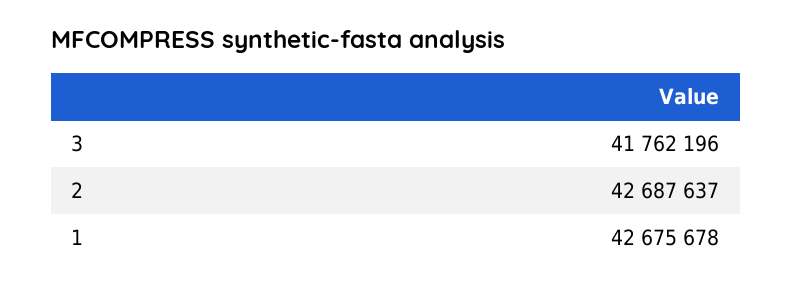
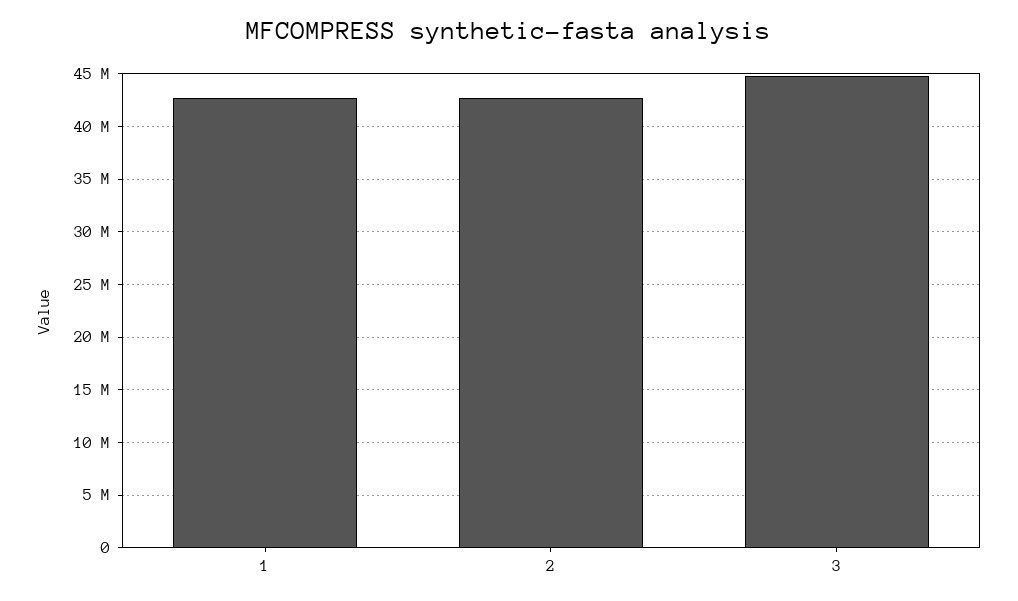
3: 41762196 -> 45000000

